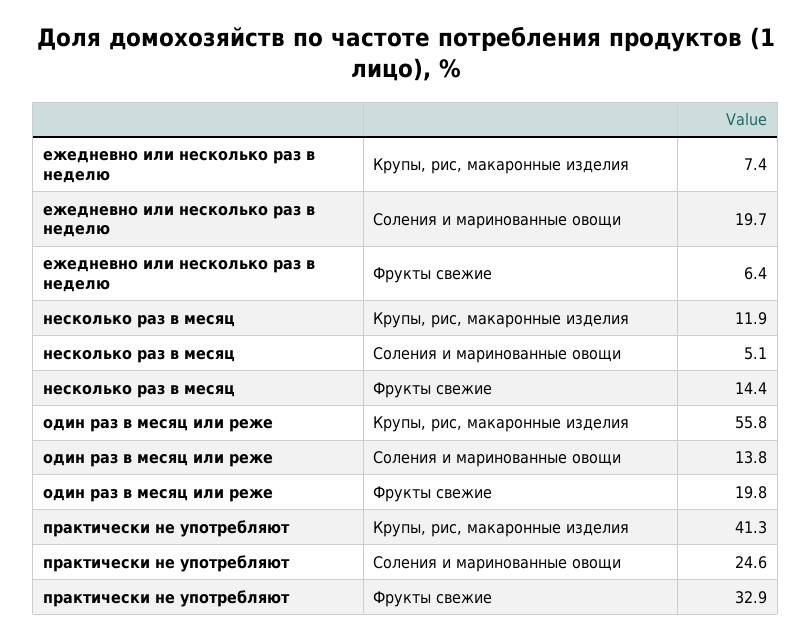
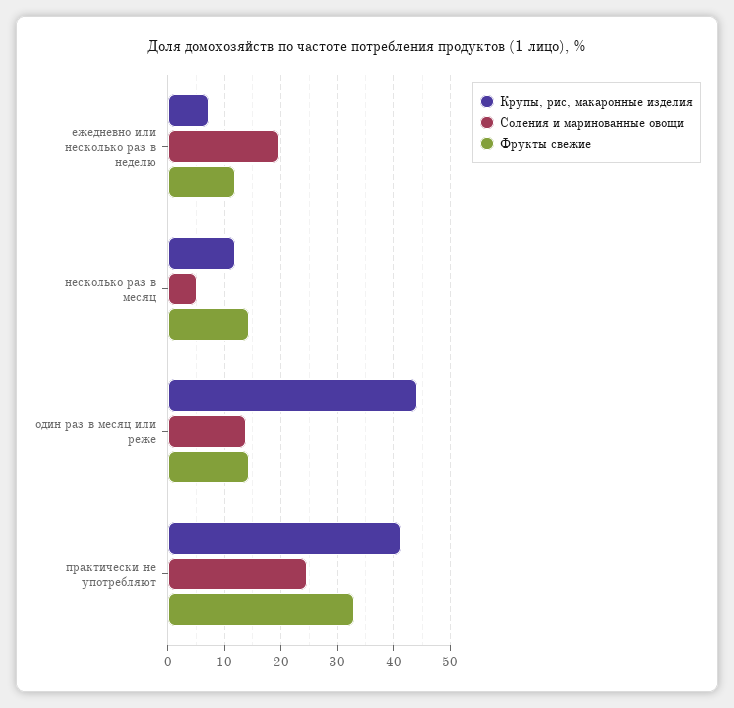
Фрукты свежие, ежедневно или несколько раз в неделю: 6.4 -> 12
Крупы, рис, макаронные изделия, один раз в месяц или реже: 55.8 -> 44
Фрукты свежие, один раз в месяц или реже: 19.8 -> 14

